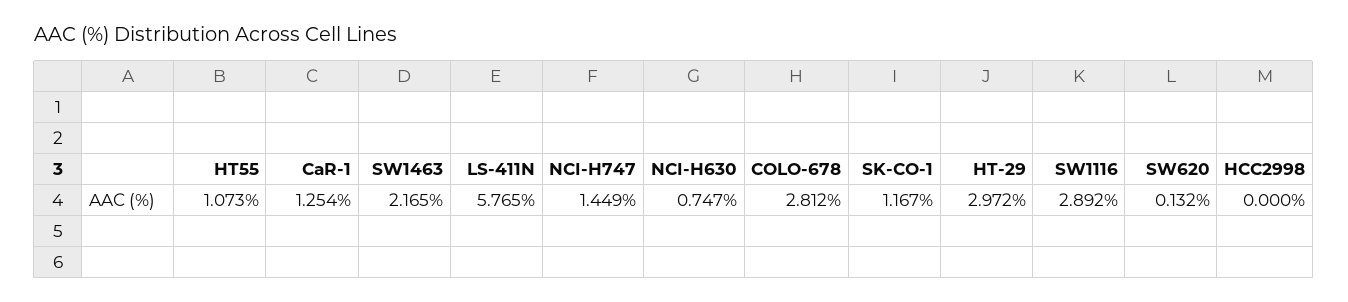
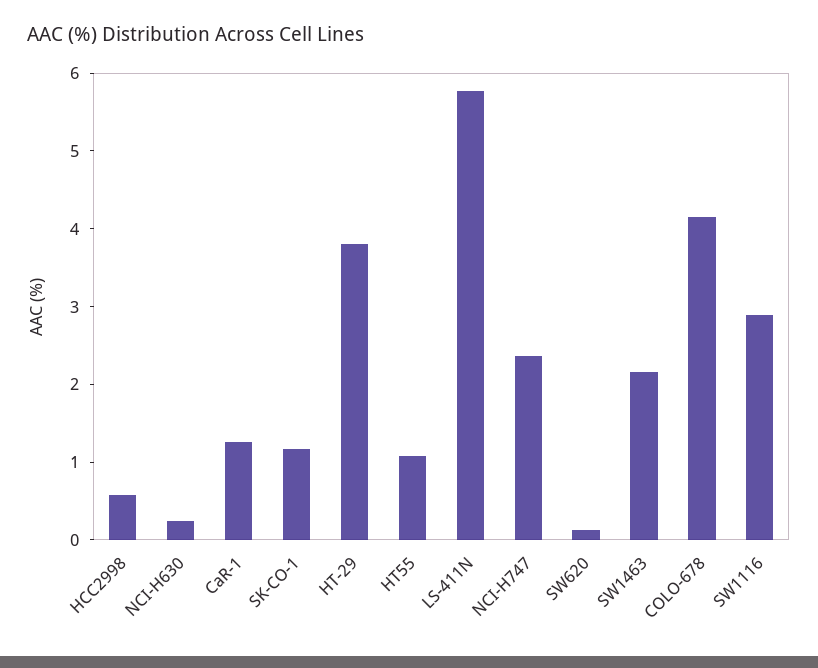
NCI-H747: 1.449 -> 2.4
NCI-H630: 0.747 -> 0.2
COLO-678: 2.812 -> 4.2
HT-29: 2.972 -> 3.8
HCC2998: 0 -> 0.6

